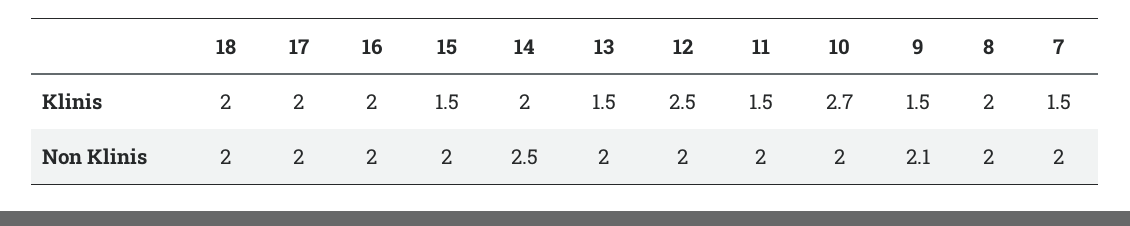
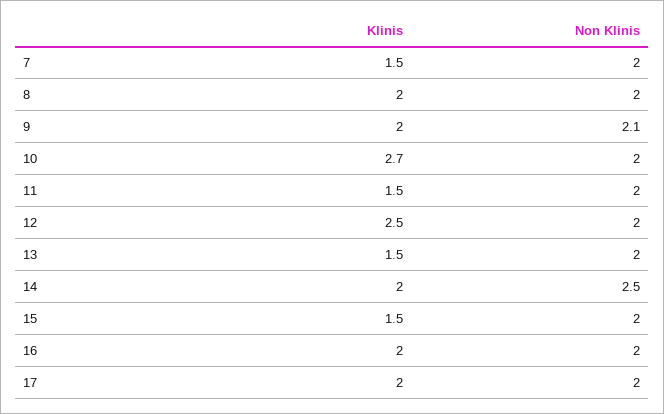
18, Klinis: 2 -> none
9, Klinis: 1.5 -> 2
18, Non Klinis: 2 -> none

